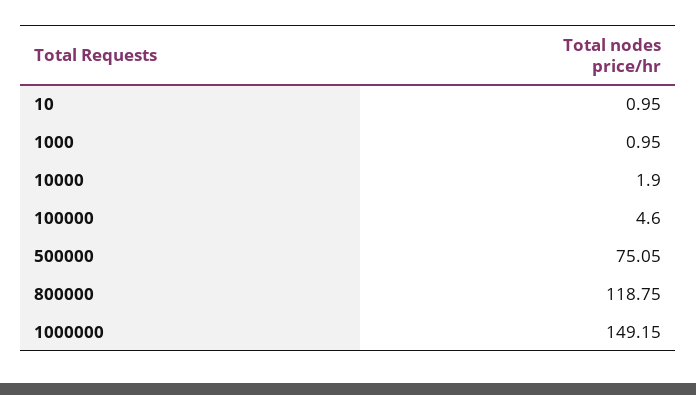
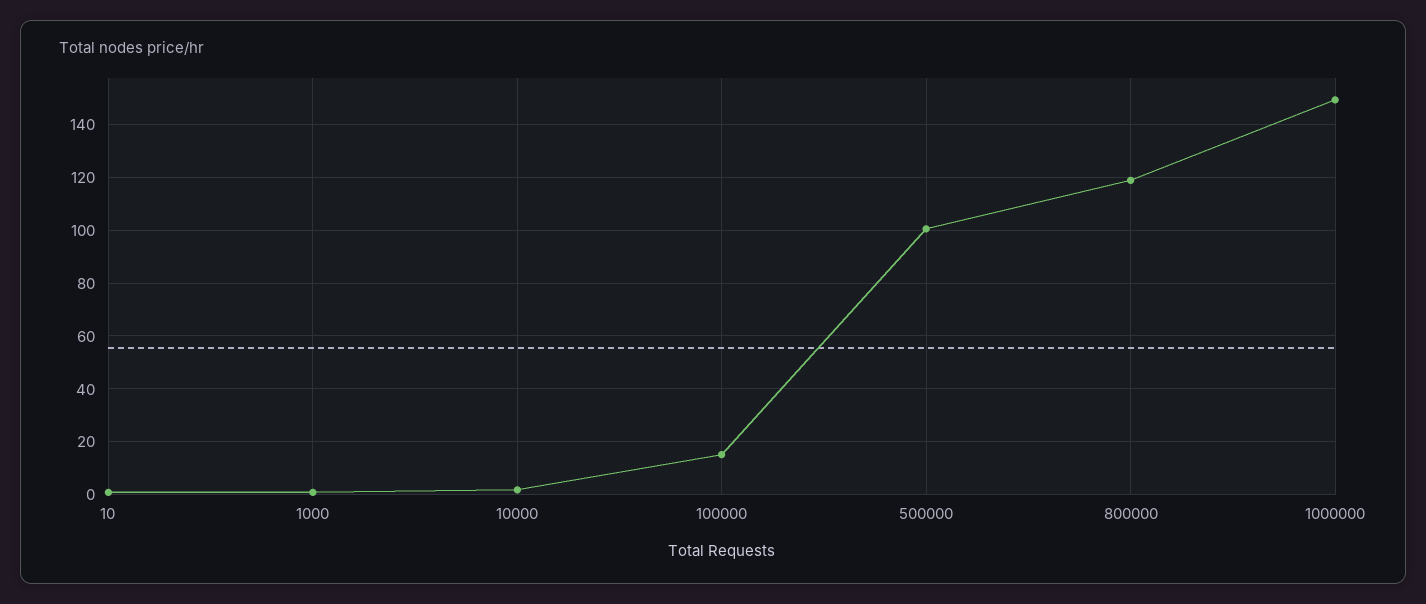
100000: 4.6 -> 15
500000: 75.05 -> 100

